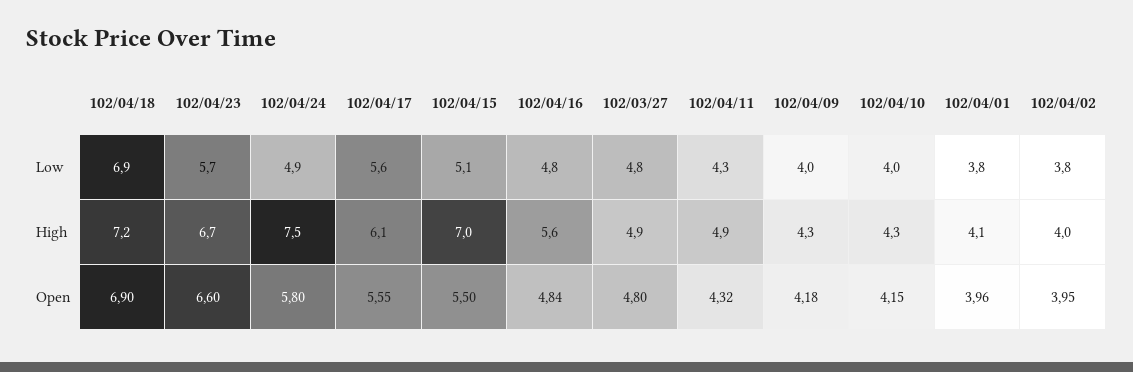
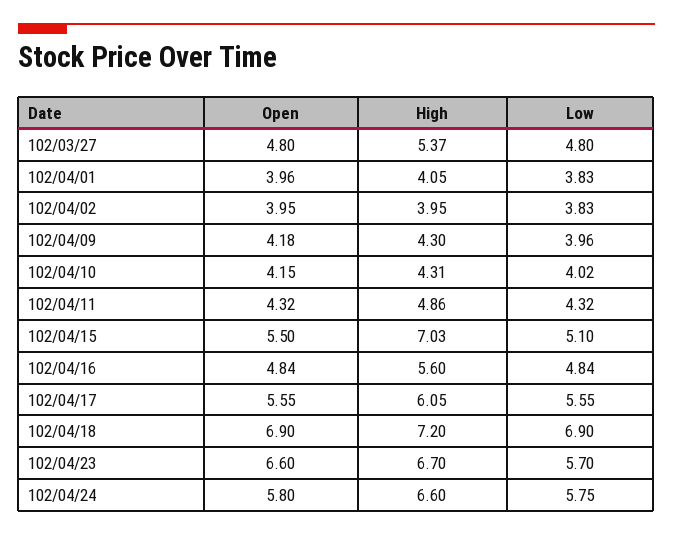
102/04/24, Low: 4.9 -> 5.75
102/04/24, High: 7.5 -> 6.6
102/03/27, High: 4.9 -> 5.37

